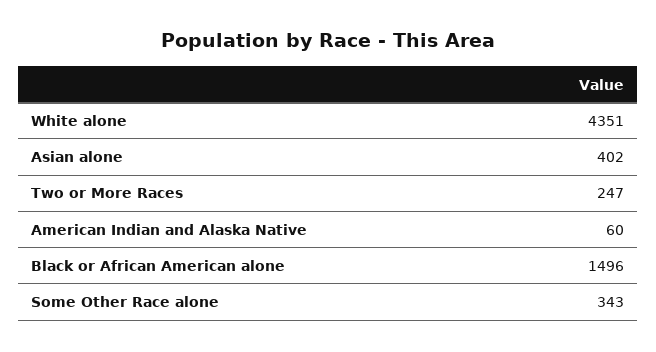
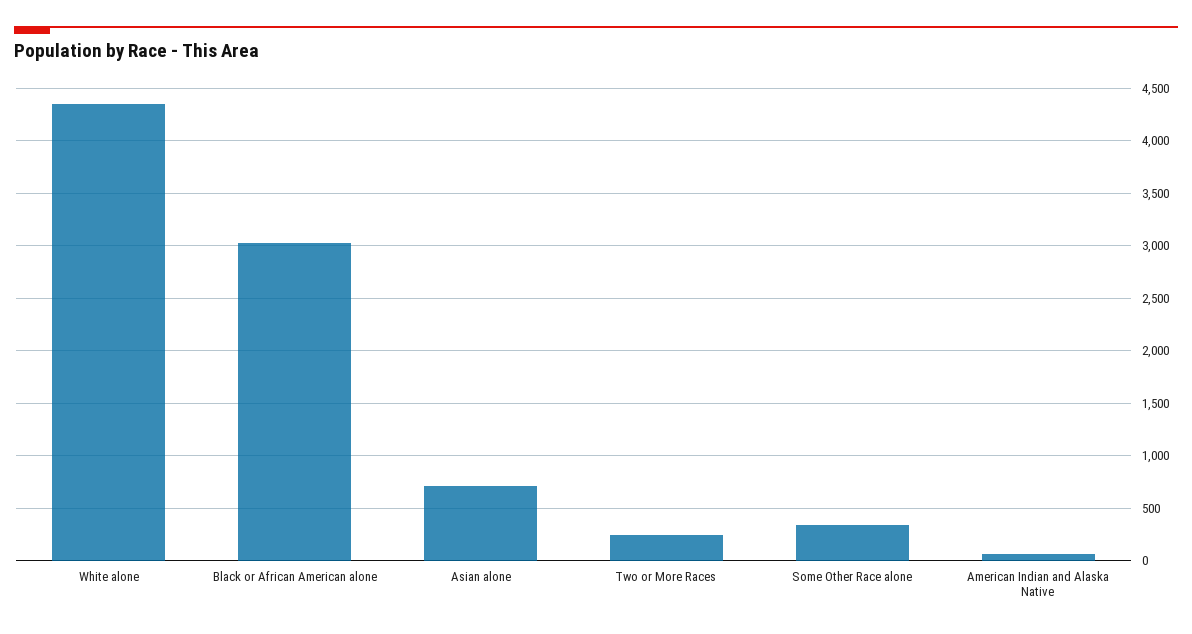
Asian alone: 402 -> 700
Black or African American alone: 1496 -> 3000

